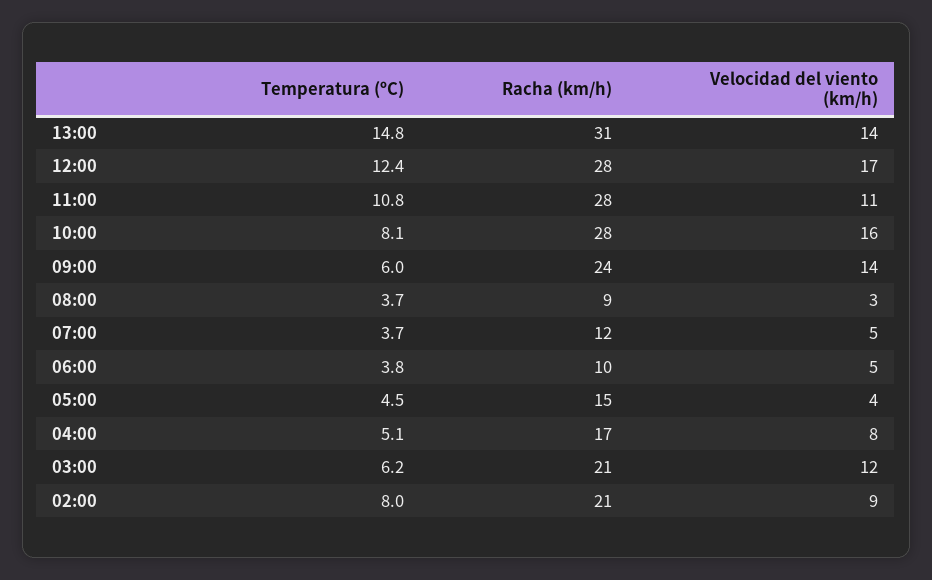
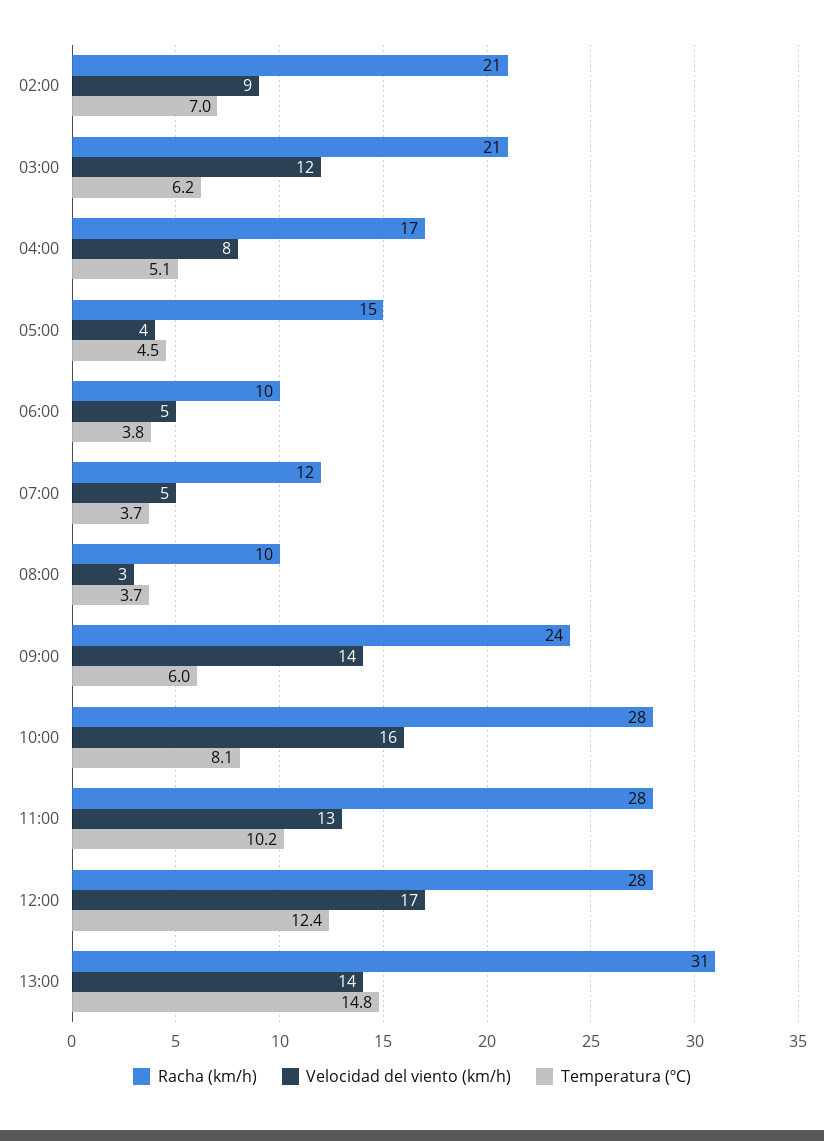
Temperatura (ºC), 11:00: 10.8 -> 10.2
Velocidad del viento (km/h), 11:00: 11 -> 13
Racha (km/h), 08:00: 9 -> 10
Temperatura (ºC), 02:00: 8 -> 7

